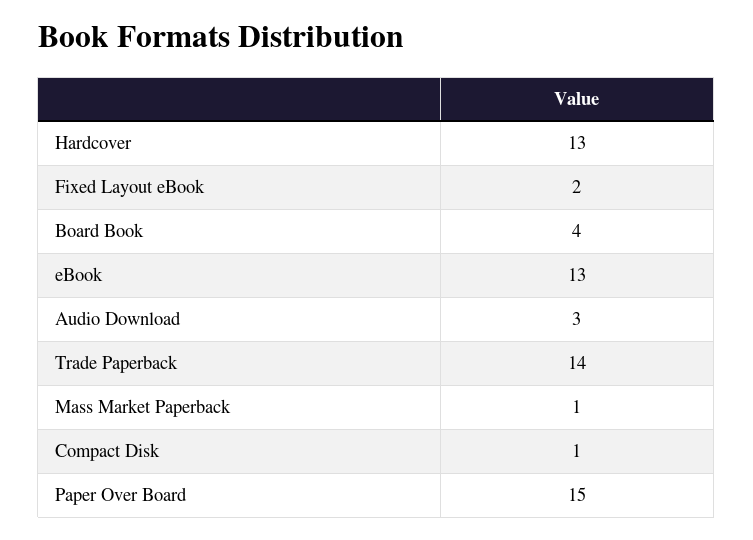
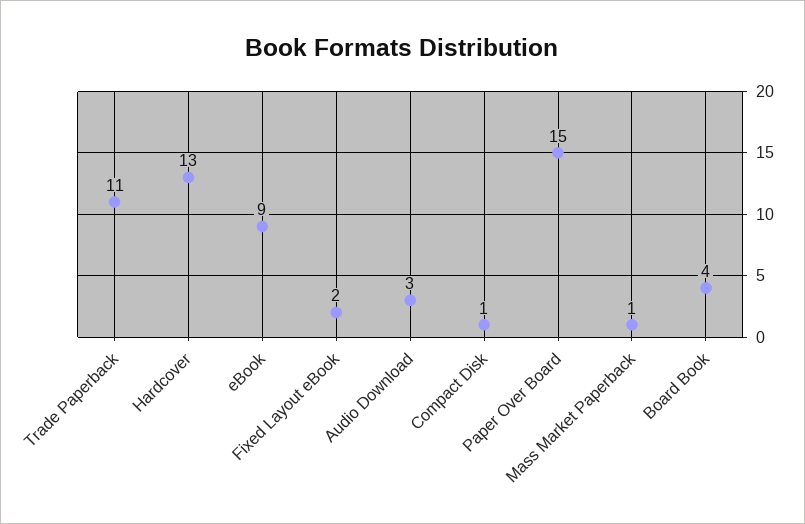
eBook: 13 -> 9
Trade Paperback: 14 -> 11

